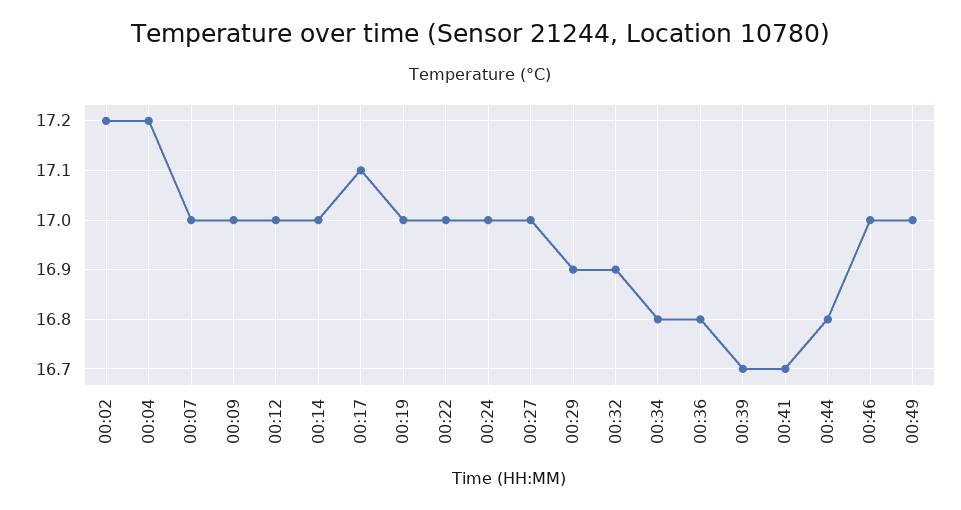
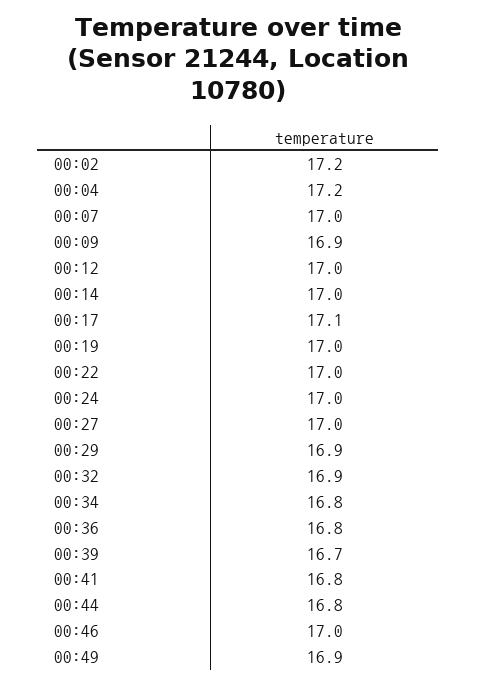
00:09: 17 -> 16.9
00:41: 16.7 -> 16.8
00:49: 17 -> 16.9

